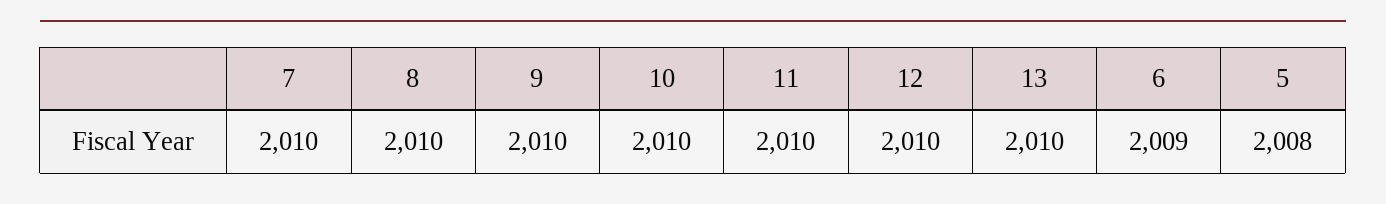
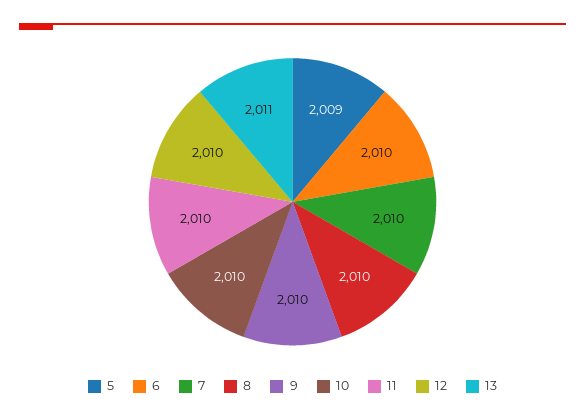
13: 2010 -> 2011
6: 2009 -> 2010
5: 2008 -> 2009

